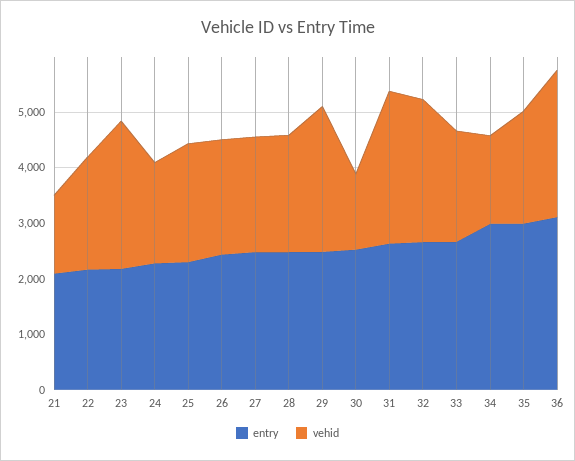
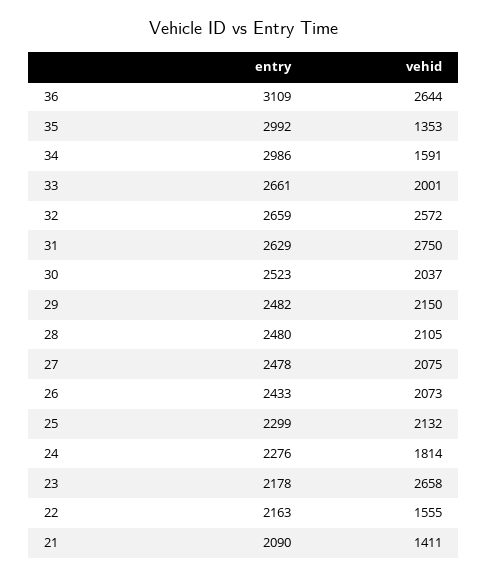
vehid, 22: 2000 -> 1555
vehid, 29: 2600 -> 2150
vehid, 30: 1400 -> 2037
vehid, 35: 2000 -> 1353

